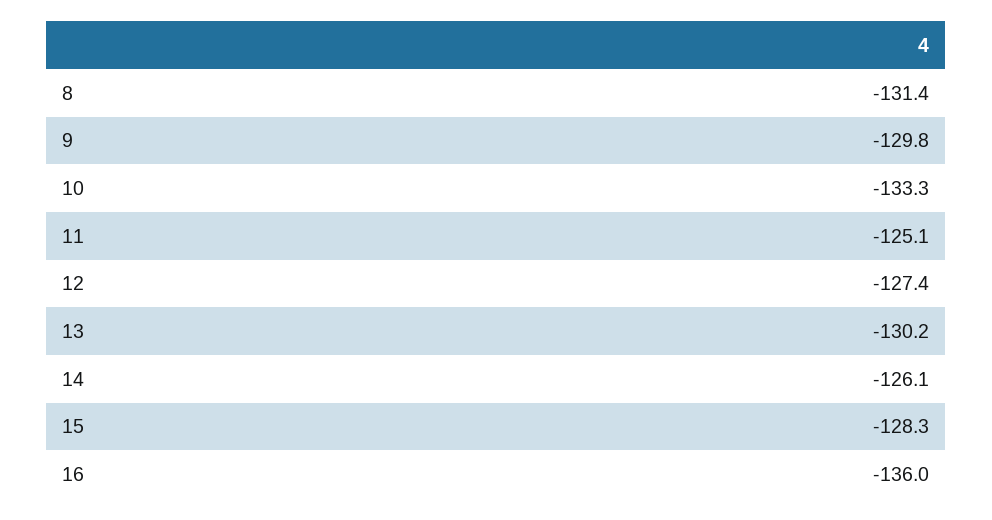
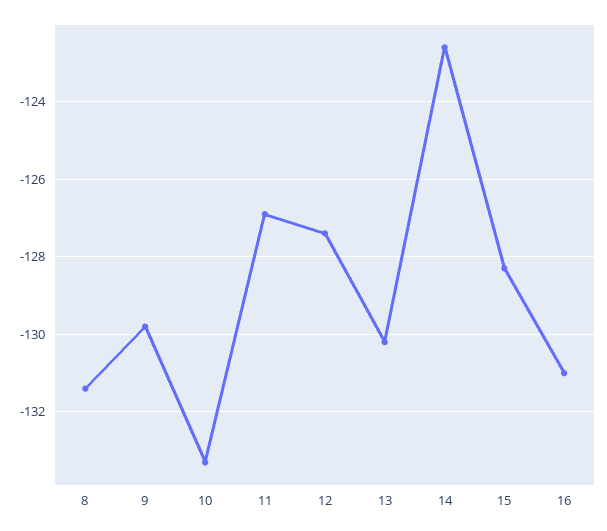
11: -125.1 -> -127
14: -126.1 -> -122.5
16: -136 -> -131

